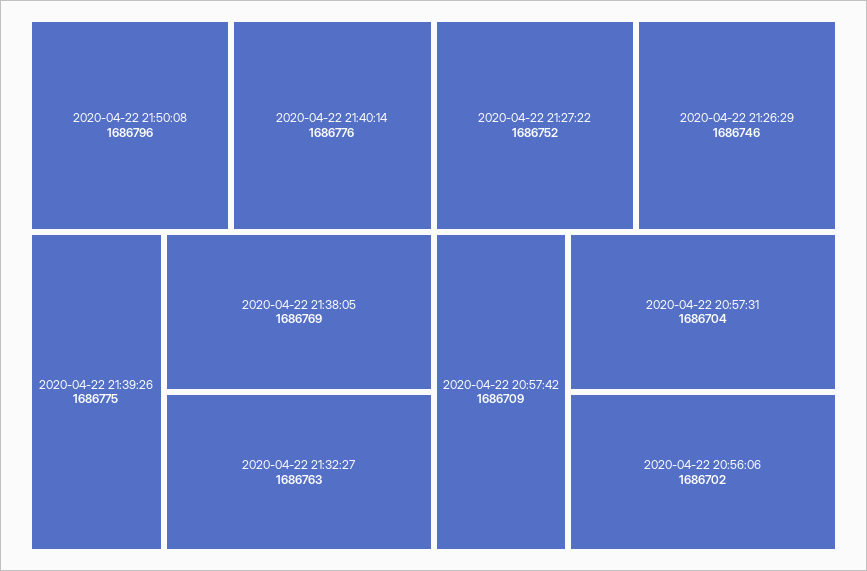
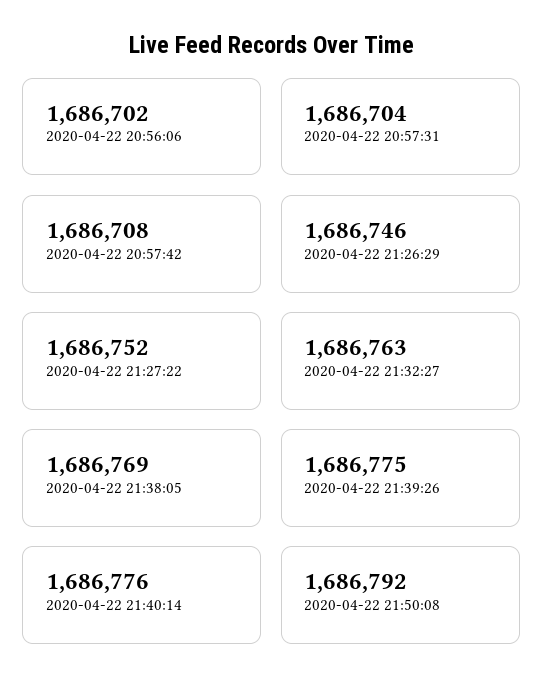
2020-04-22 21:50:08: 1686796 -> 1686792
2020-04-22 20:57:42: 1686709 -> 1686708

